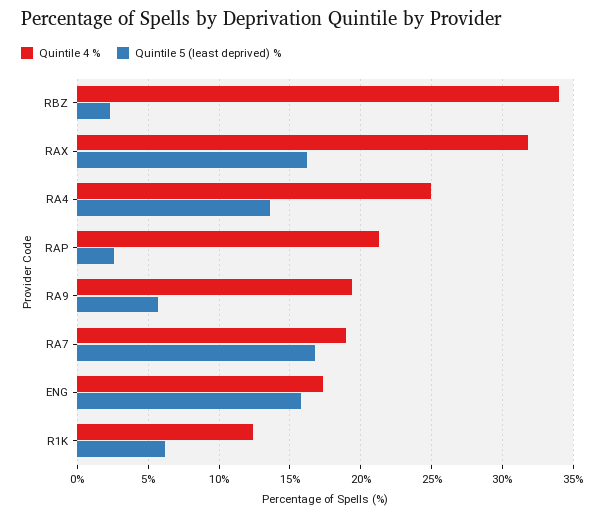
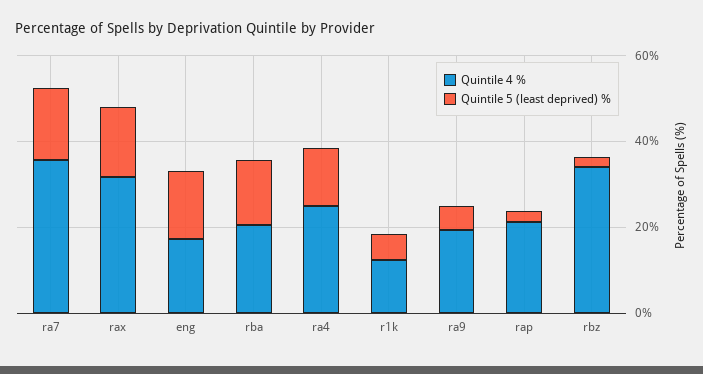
Quintile 4 %, RA7: 19 -> 35
Quintile 4 %, rba: none -> 20
Quintile 5 (least deprived) %, rba: none -> 15

